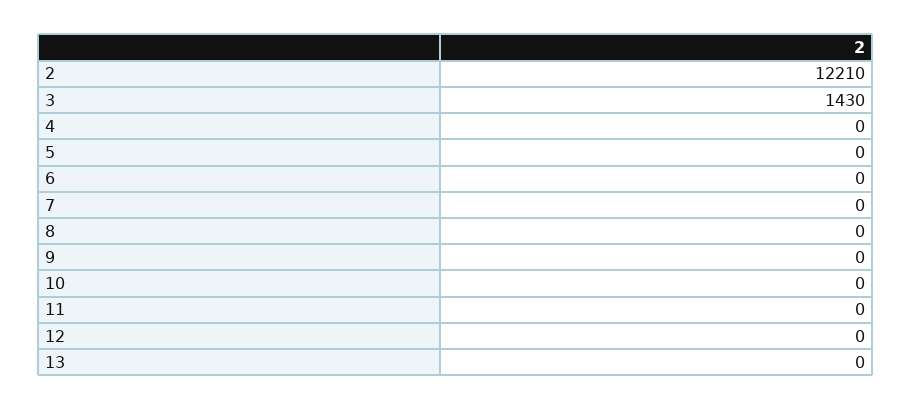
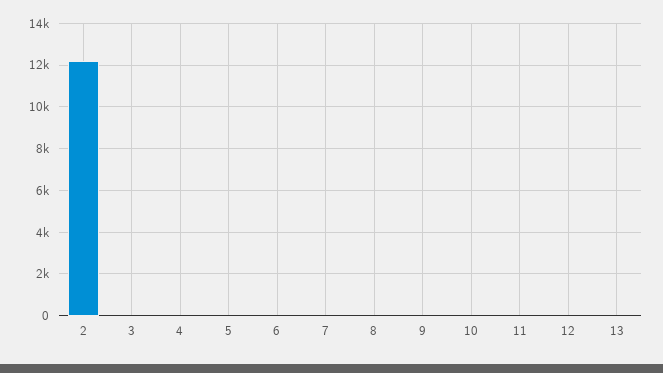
3: 1430 -> 0

